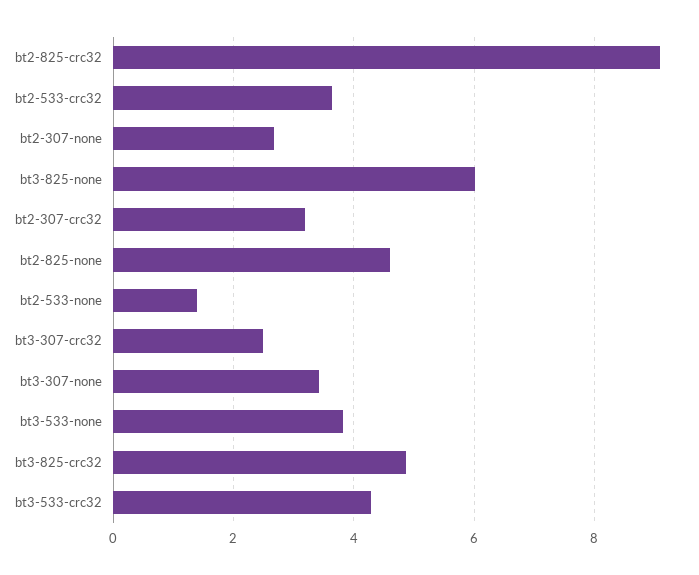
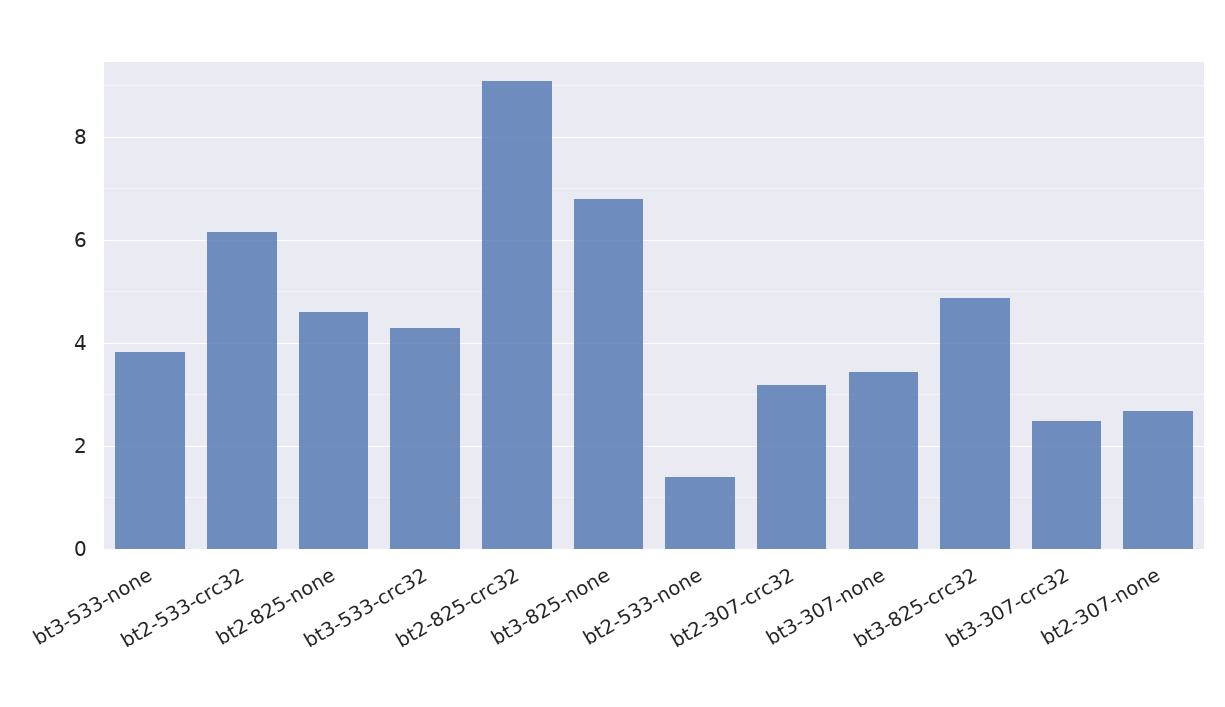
bt2-533-crc32: 3.6 -> 6.2
bt3-825-none: 6 -> 6.8

